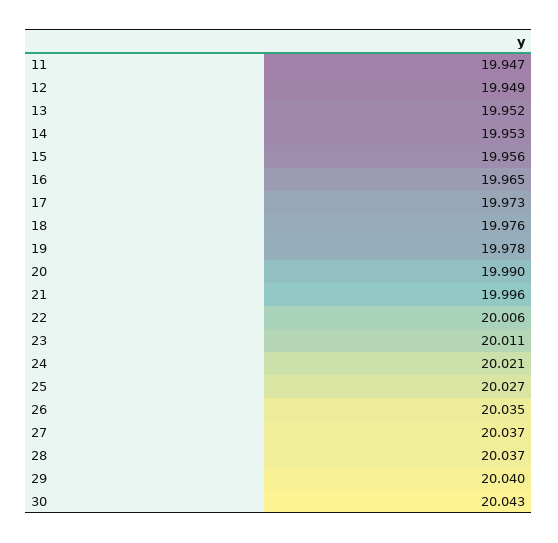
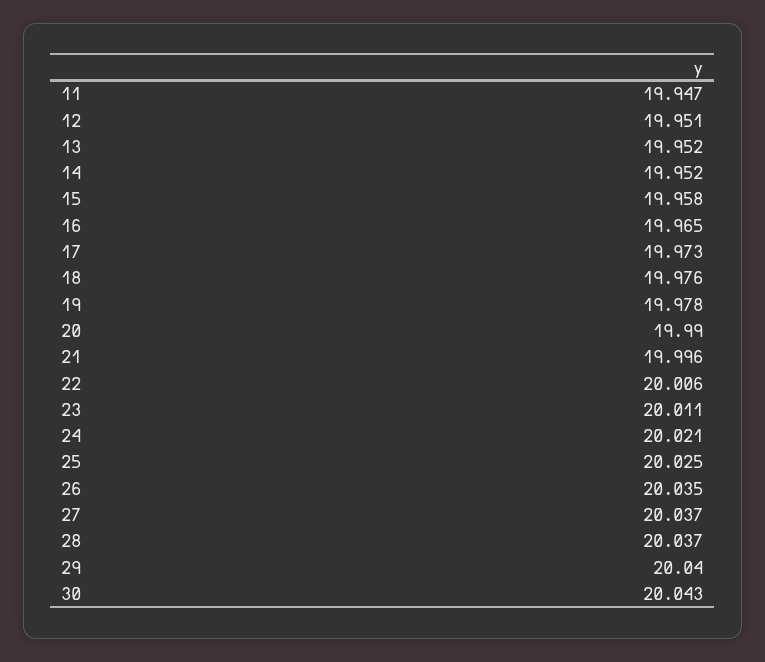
12: 19.949 -> 19.951
14: 19.953 -> 19.952
15: 19.956 -> 19.958
25: 20.027 -> 20.025

